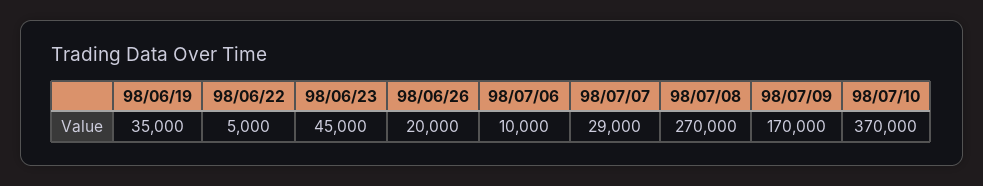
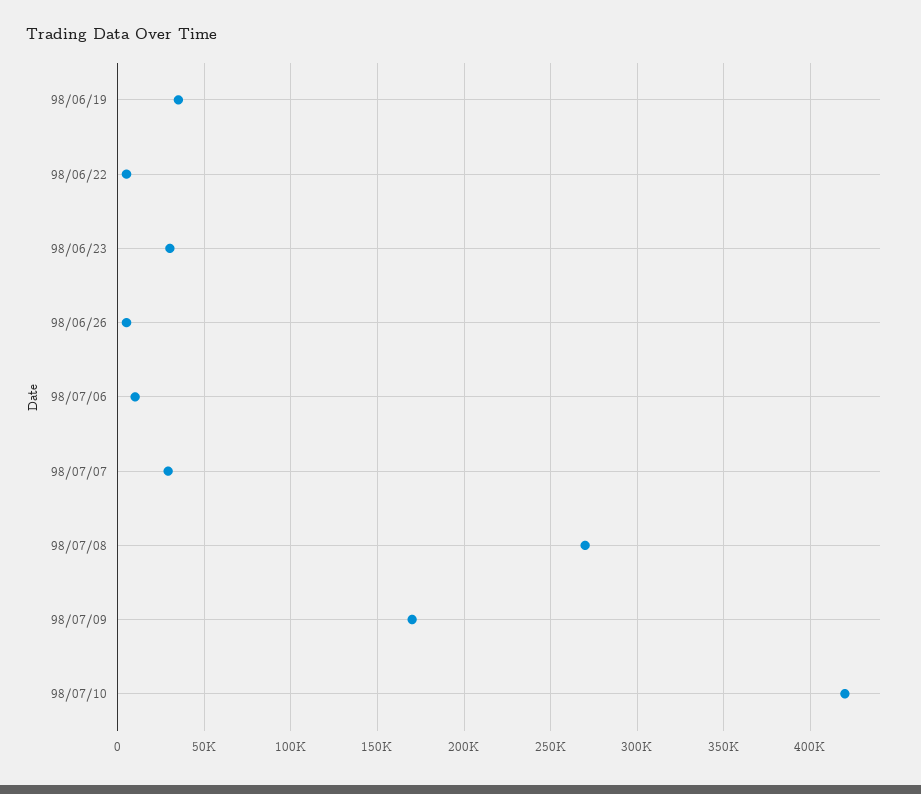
98/06/23: 45000 -> 30000
98/06/26: 20000 -> 5000
98/07/10: 370000 -> 420000

